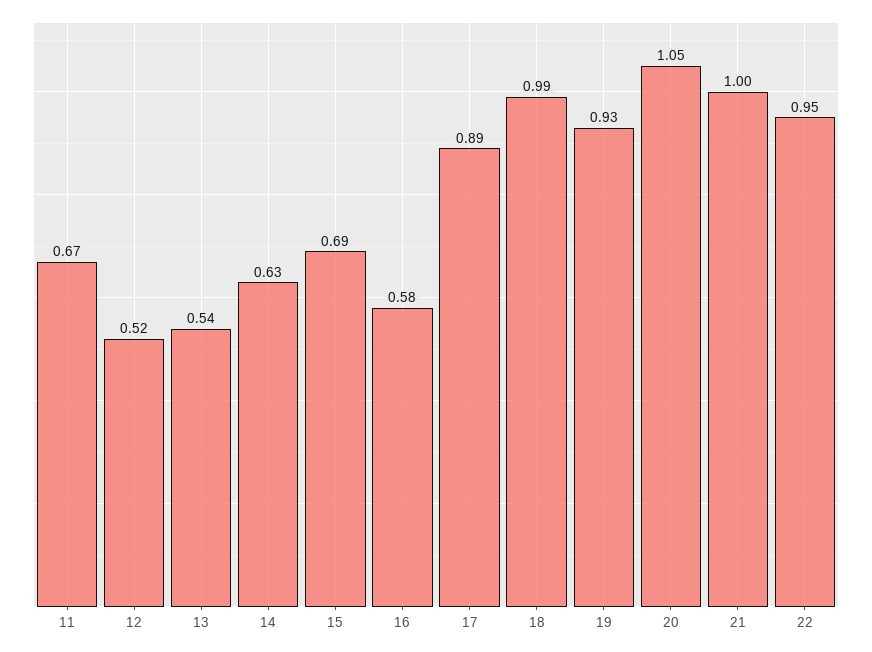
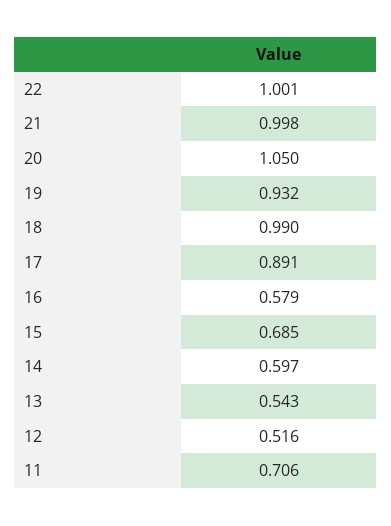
11: 0.67 -> 0.706
14: 0.63 -> 0.597
22: 0.95 -> 1.001

